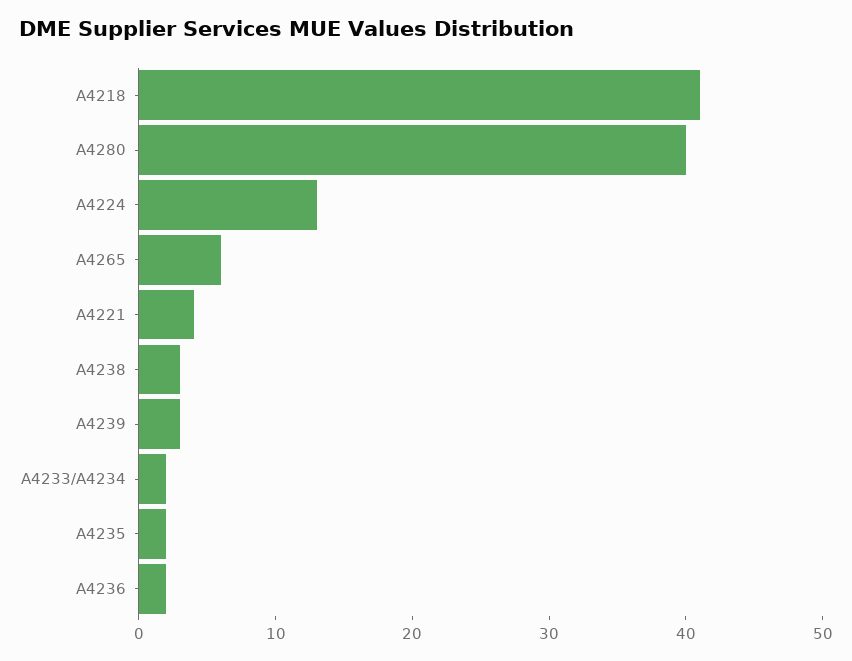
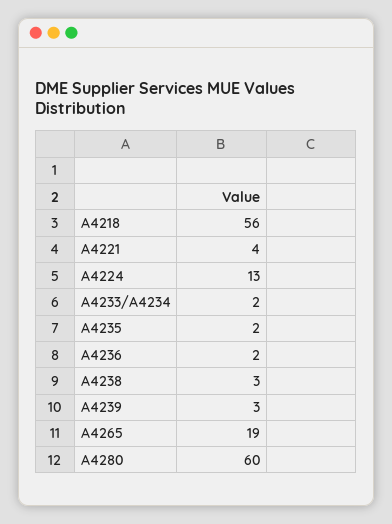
A4218: 41 -> 56
A4280: 40 -> 60
A4265: 6 -> 19

